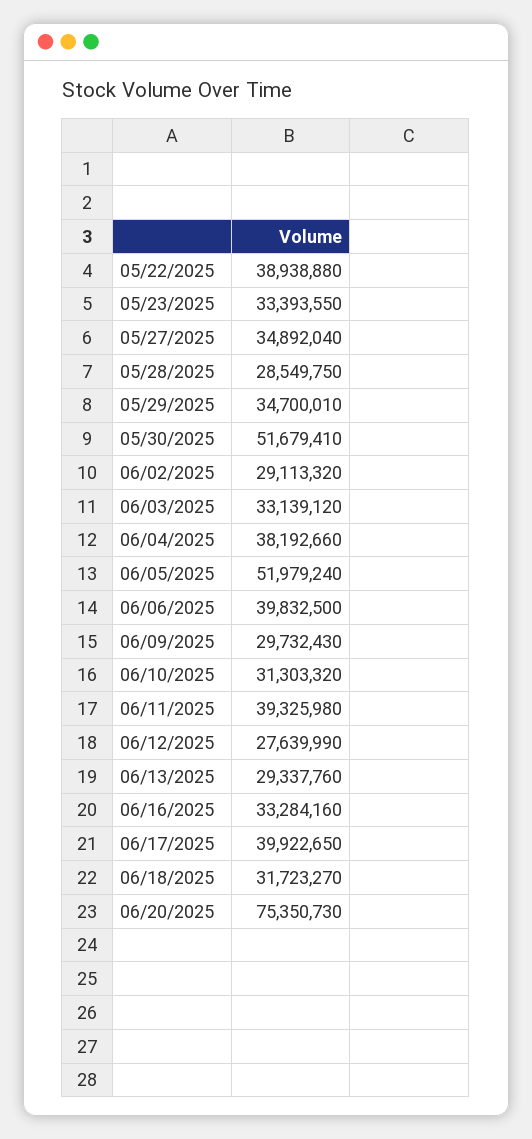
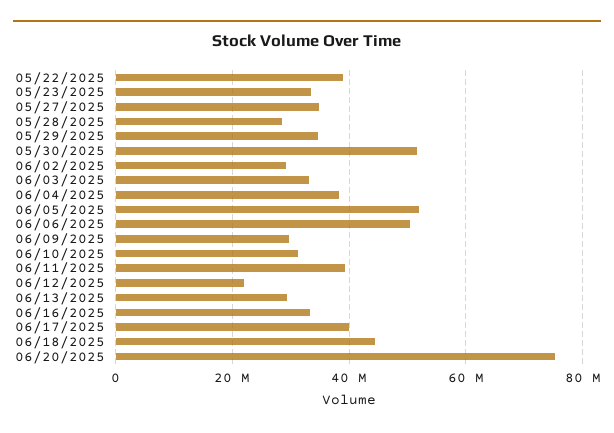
06/06/2025: 39832500 -> 50000000
06/12/2025: 27639990 -> 22000000
06/18/2025: 31723270 -> 44000000

